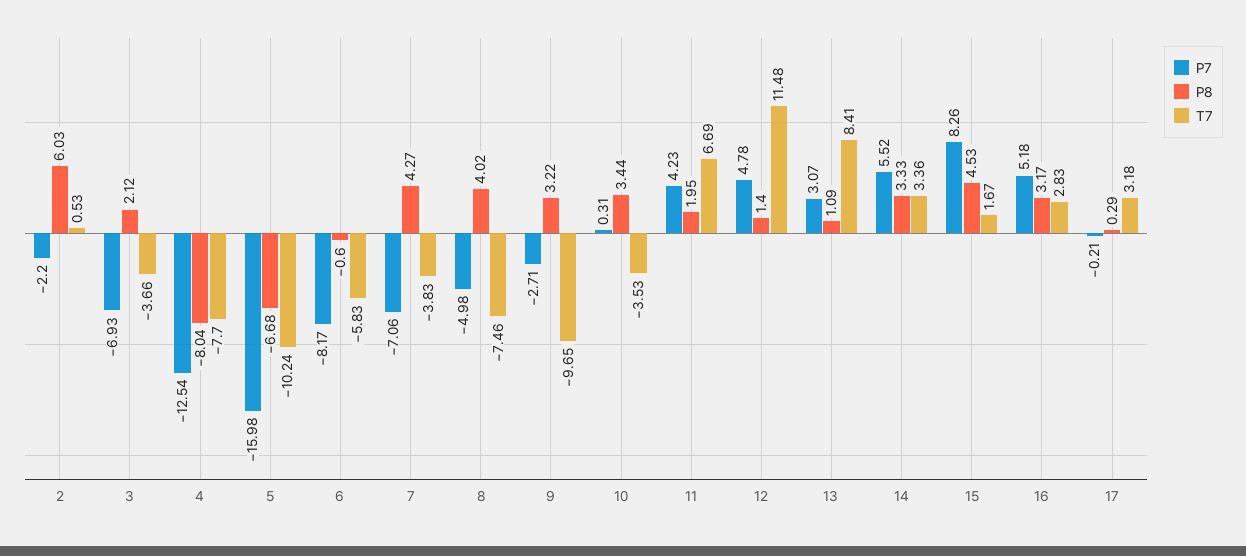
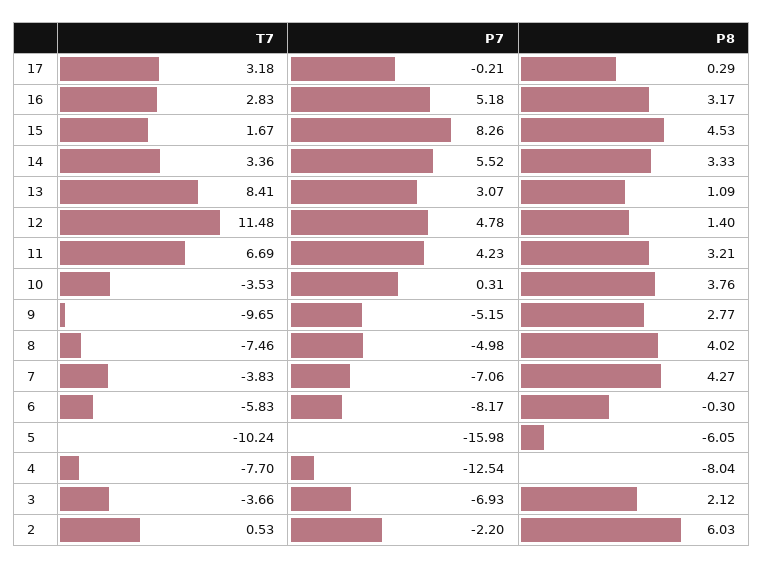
P8, 5: -6.68 -> -6.05
P8, 6: -0.6 -> -0.3
P7, 9: -2.71 -> -5.15
P8, 9: 3.22 -> 2.77
P8, 10: 3.44 -> 3.76
P8, 11: 1.95 -> 3.21

